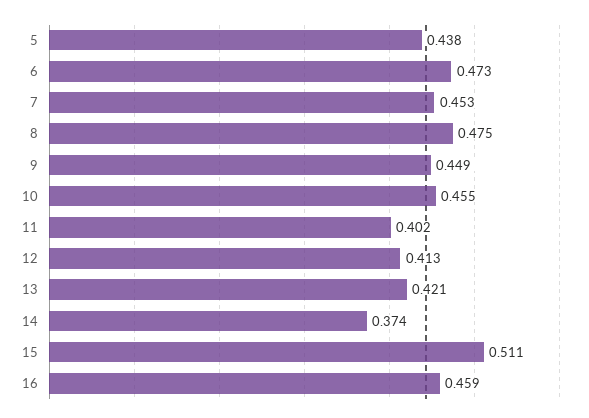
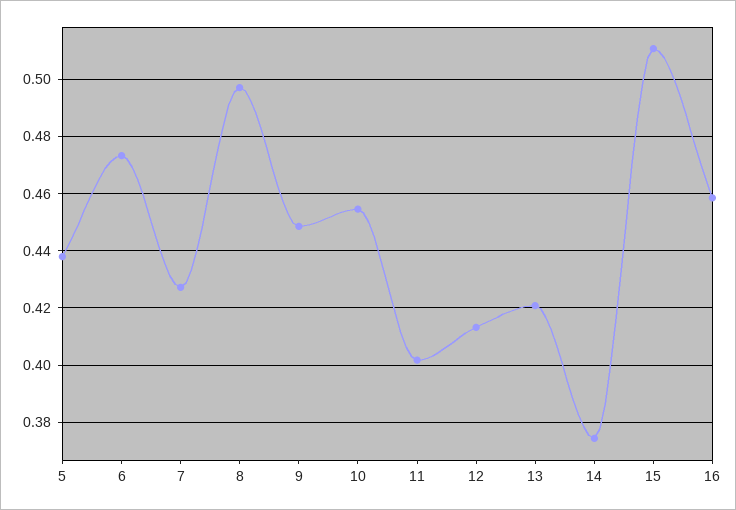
7: 0.453 -> 0.4275
8: 0.475 -> 0.4975

